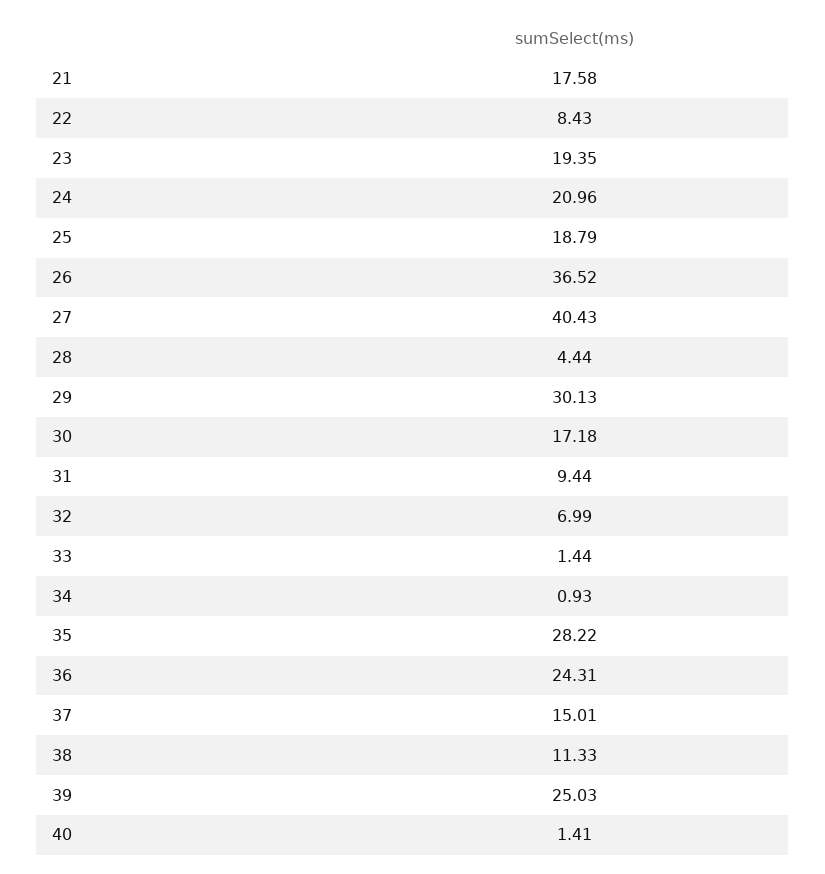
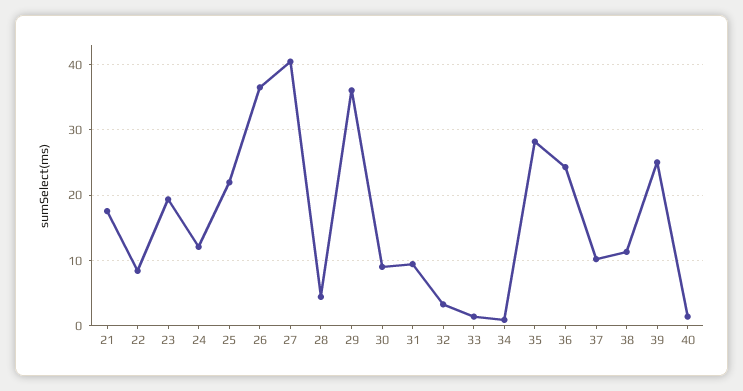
24: 20.96 -> 12
25: 18.79 -> 22
29: 30.13 -> 36
30: 17.18 -> 9
32: 6.99 -> 3
37: 15.01 -> 10

